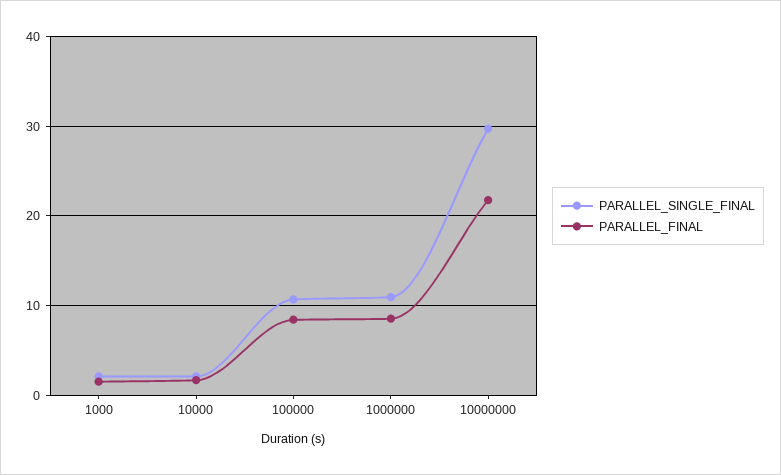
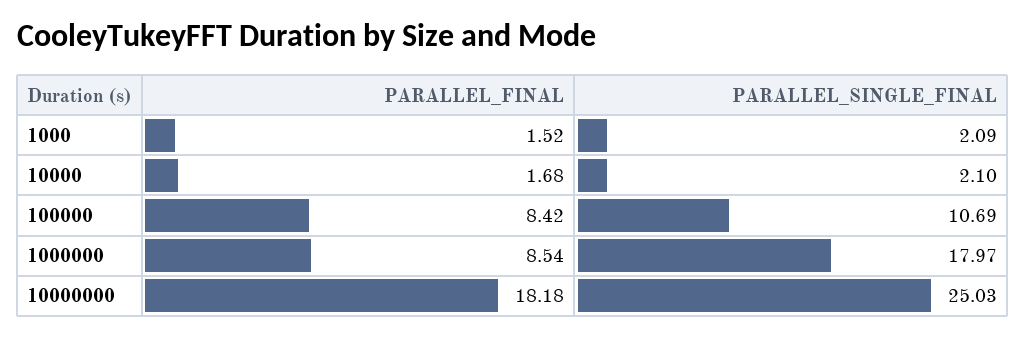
PARALLEL_SINGLE_FINAL, 1000000: 11 -> 17.97
PARALLEL_SINGLE_FINAL, 10000000: 30 -> 25.03
PARALLEL_FINAL, 10000000: 22 -> 18.18

